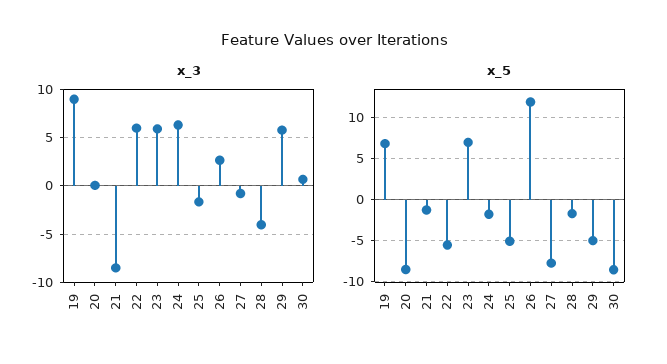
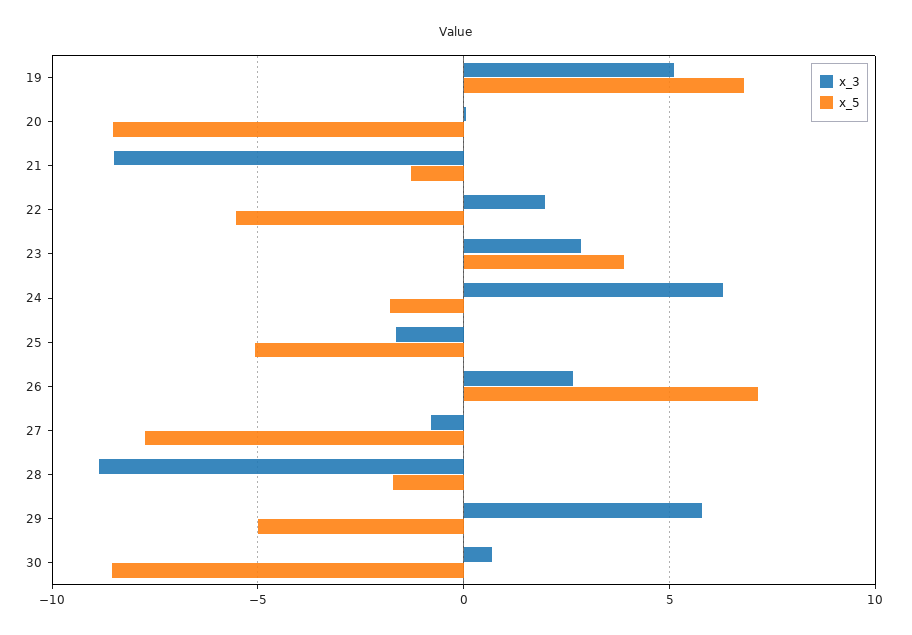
x_3, 19: 9 -> 5
x_3, 22: 6 -> 2
x_3, 23: 6 -> 3
x_3, 28: -4 -> -9
x_5, 23: 7 -> 4
x_5, 26: 12 -> 7

